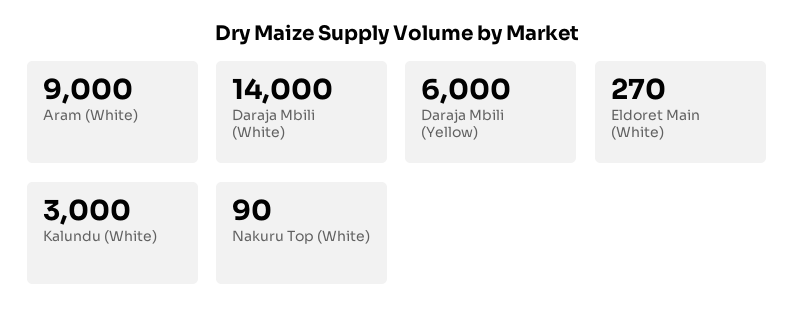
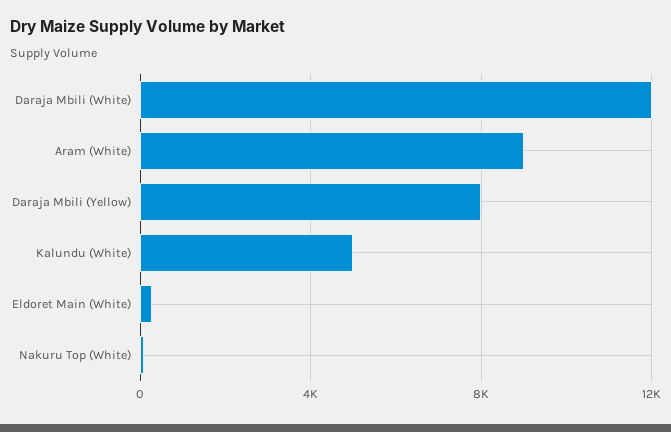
Daraja Mbili (White): 14000 -> 12000
Daraja Mbili (Yellow): 6000 -> 8000
Kalundu (White): 3000 -> 5000

